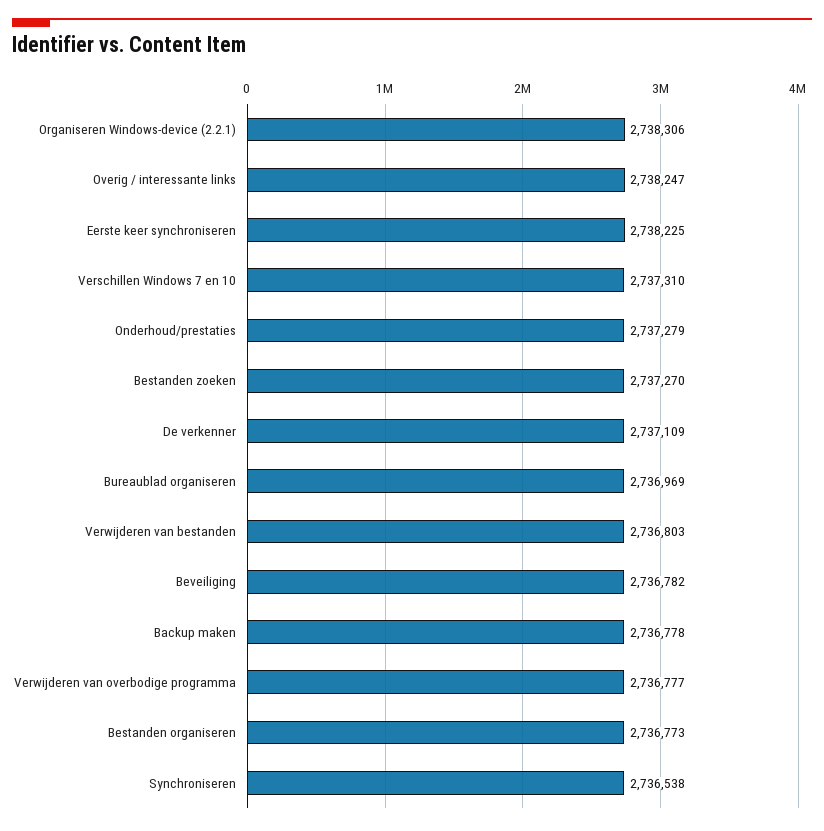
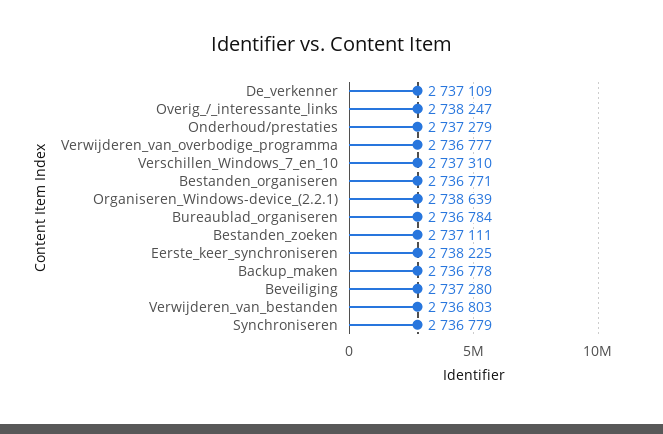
Organiseren Windows-device (2.2.1): 2738306 -> 2738639
Bestanden zoeken: 2737270 -> 2737111
Bureaublad organiseren: 2736969 -> 2736784
Beveiliging: 2736782 -> 2737280
Bestanden organiseren: 2736773 -> 2736771
Synchroniseren: 2736538 -> 2736779

